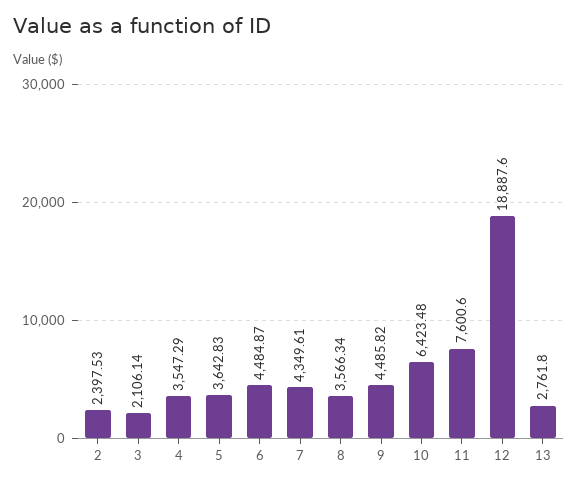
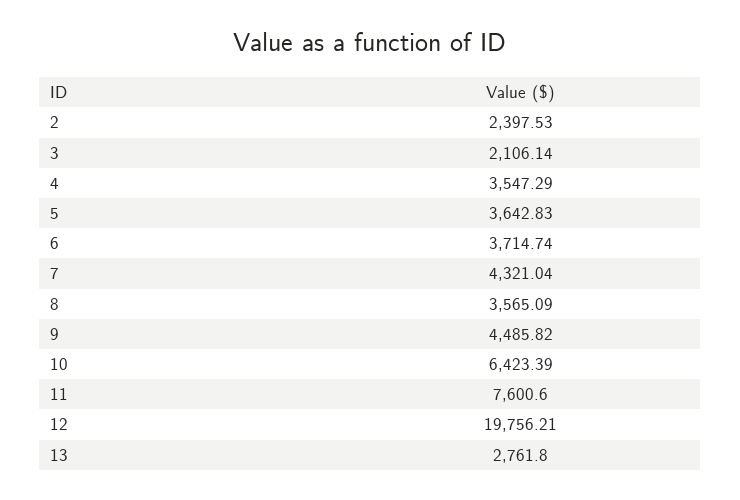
6: 4484.87 -> 3714.74
7: 4349.61 -> 4321.04
8: 3566.34 -> 3565.09
10: 6423.48 -> 6423.39
12: 18887.6 -> 19756.21

